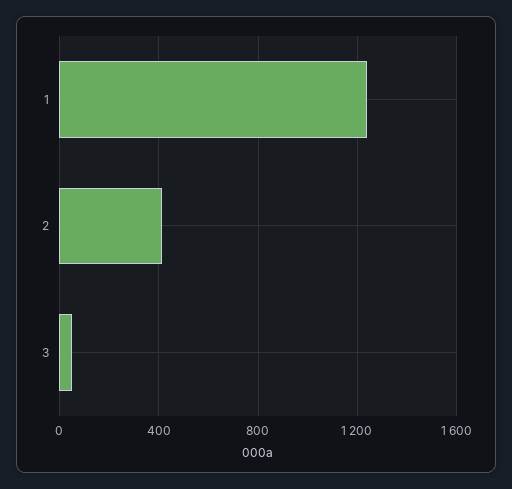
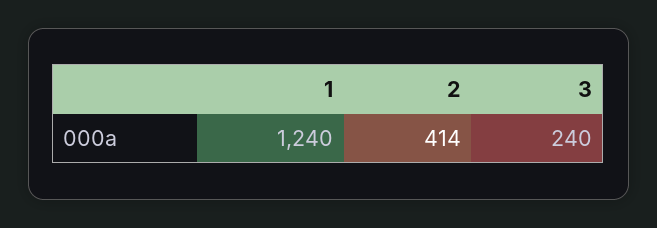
3: 50 -> 240

